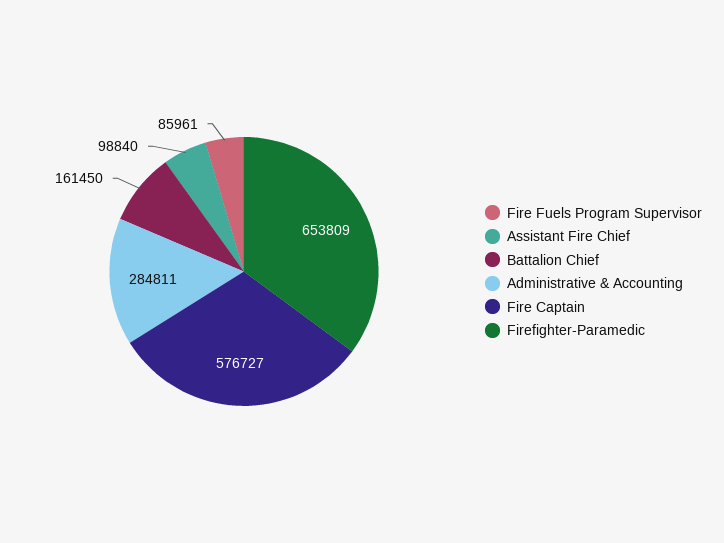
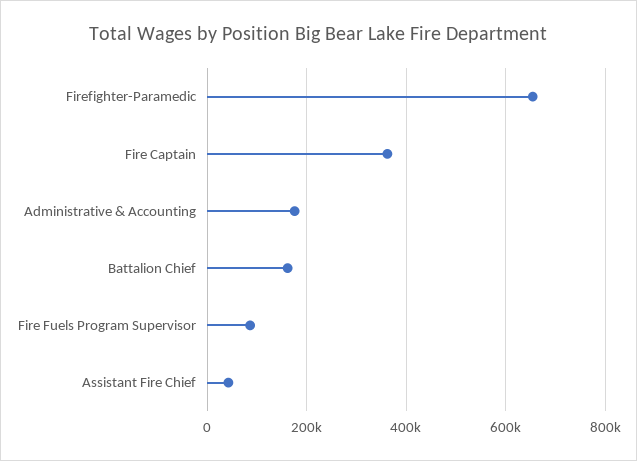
Assistant Fire Chief: 98840 -> 40000
Administrative & Accounting: 284811 -> 180000
Fire Captain: 576727 -> 360000

